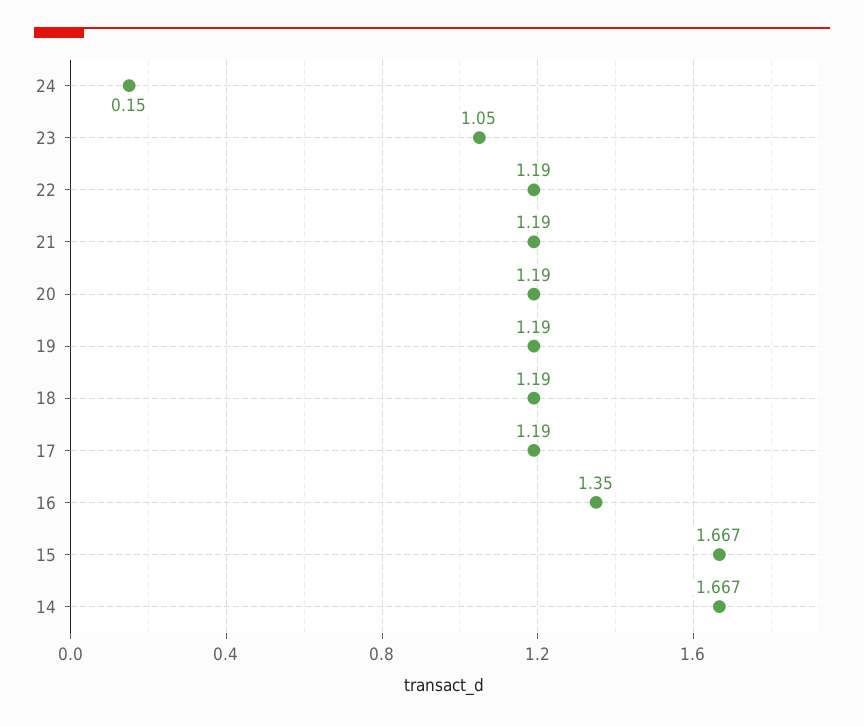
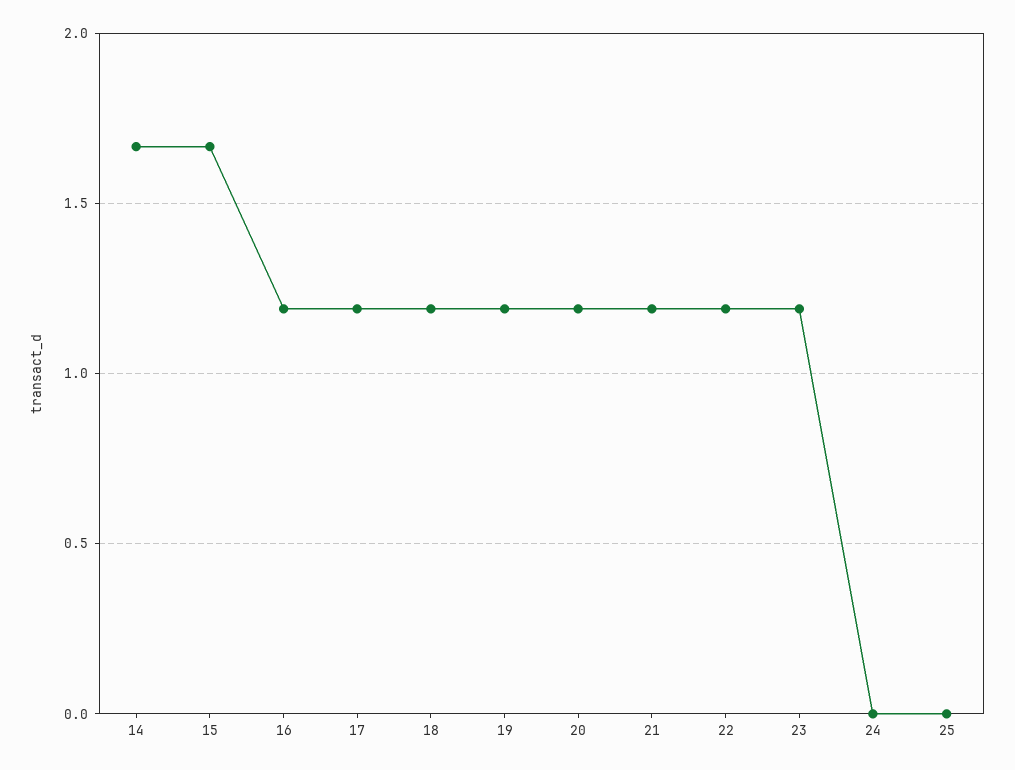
24: 0.15 -> 0
23: 1.05 -> 1.2
16: 1.35 -> 1.2
25: none -> 0

